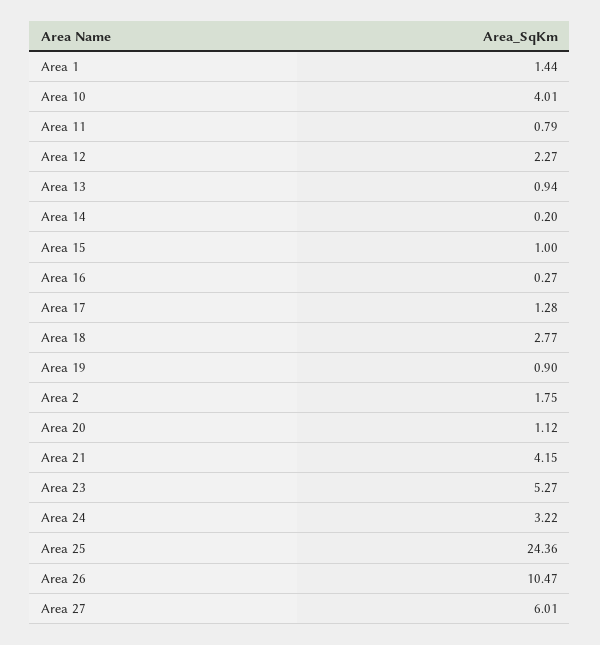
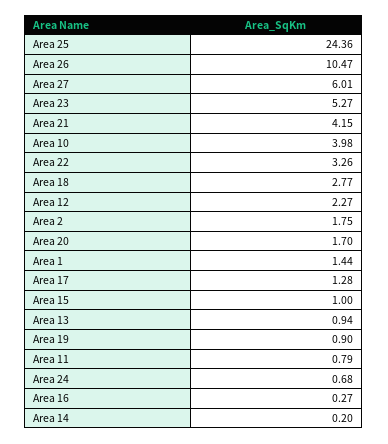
Area 10: 4.01 -> 3.98
Area 20: 1.12 -> 1.7
Area 24: 3.22 -> 0.68
Area 22: none -> 3.26

